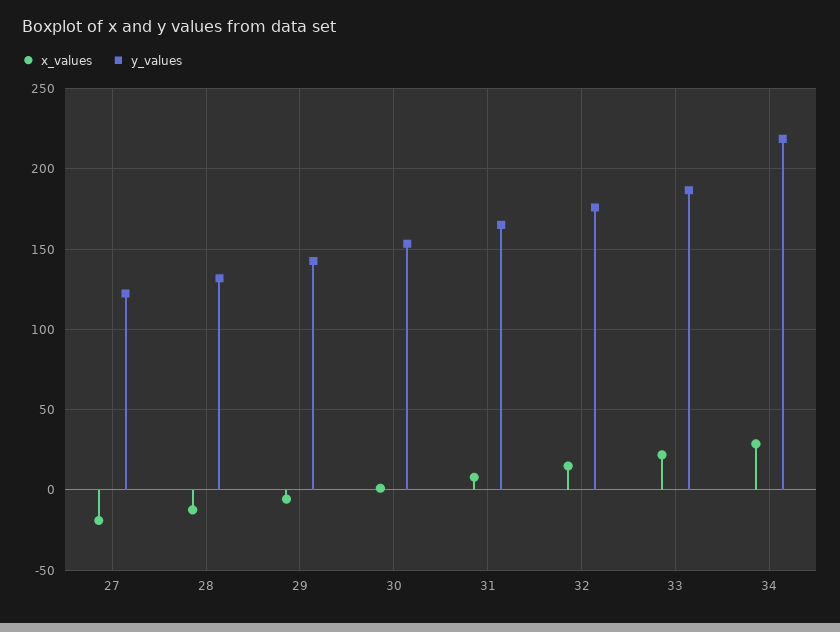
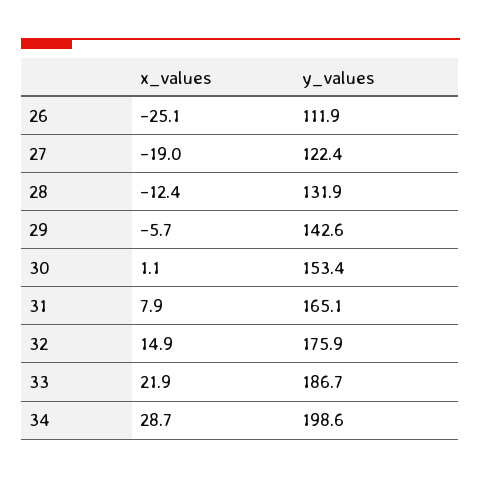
y_values, 34: 220 -> 198.6
x_values, 26: none -> -25.1
y_values, 26: none -> 111.9

